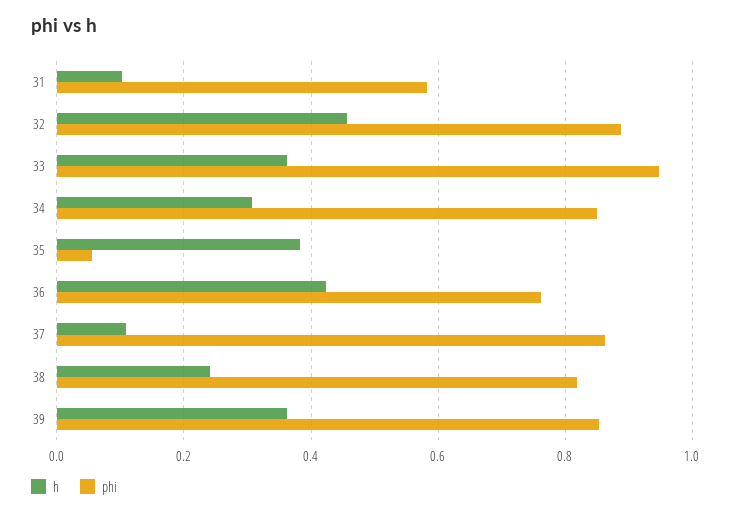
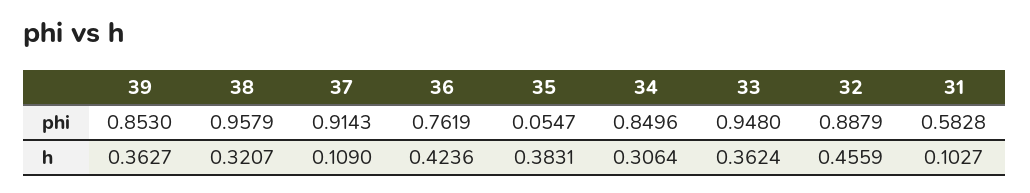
phi, 37: 0.86 -> 0.9143
h, 38: 0.24 -> 0.3207
phi, 38: 0.82 -> 0.9579

